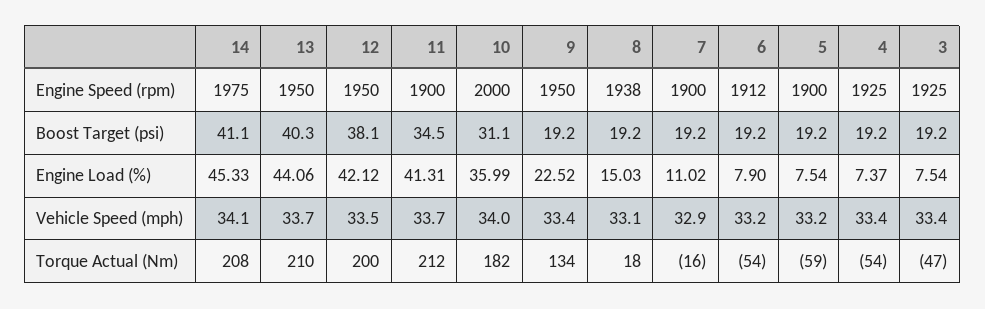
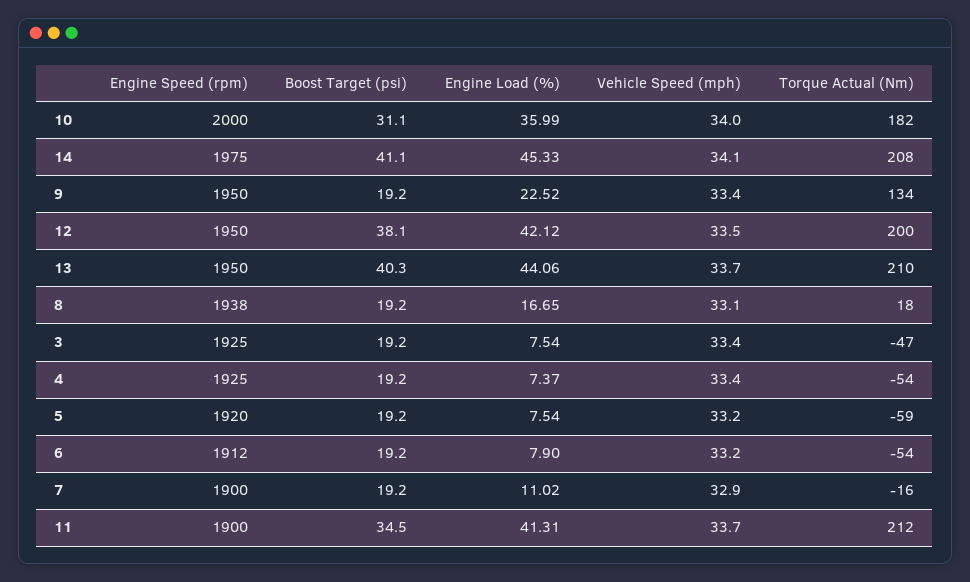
5, Engine Speed (rpm): 1900 -> 1920
8, Engine Load (%): 15.03 -> 16.65

